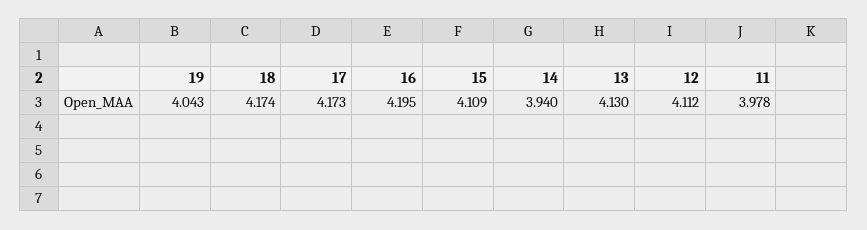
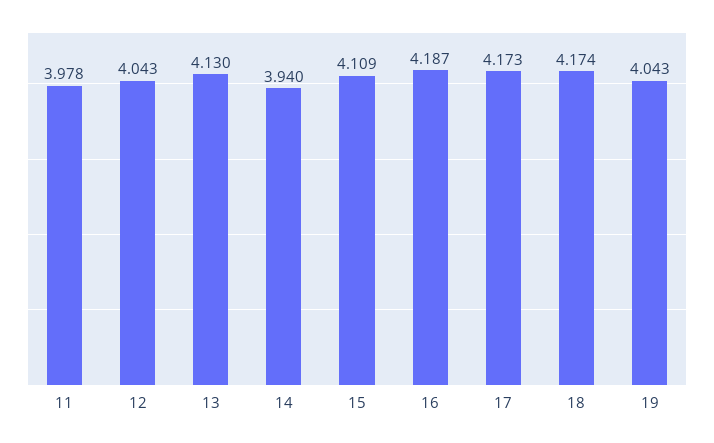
16: 4.195 -> 4.187
12: 4.112 -> 4.043

